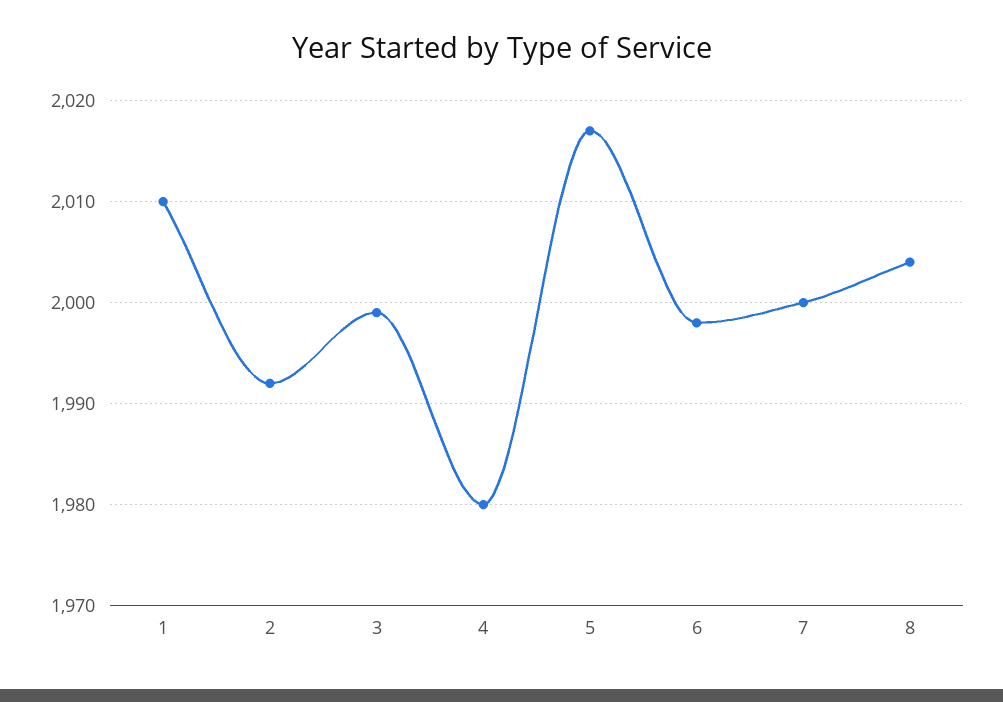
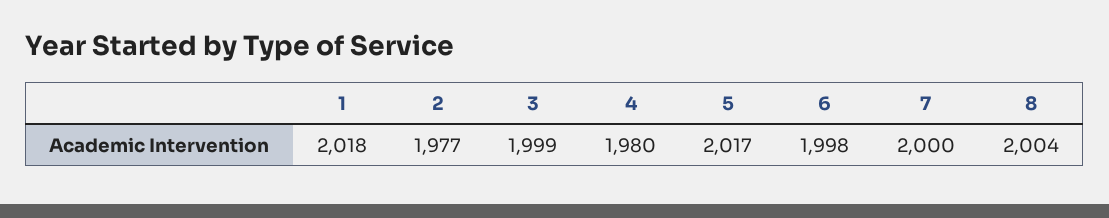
1: 2010 -> 2018
2: 1992 -> 1977

